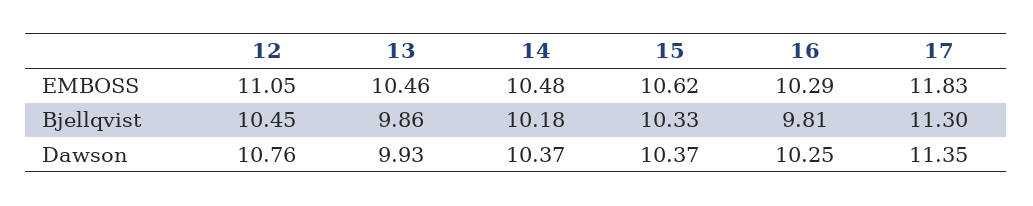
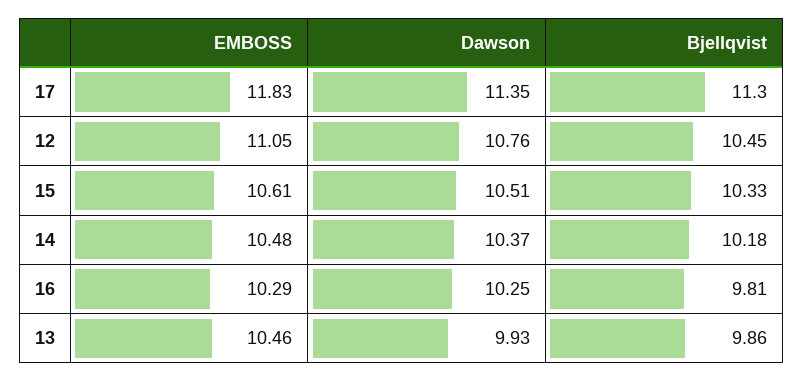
15, EMBOSS: 10.62 -> 10.61
15, Dawson: 10.37 -> 10.51

